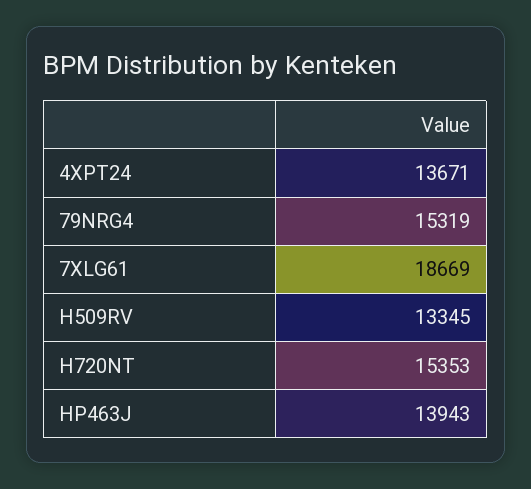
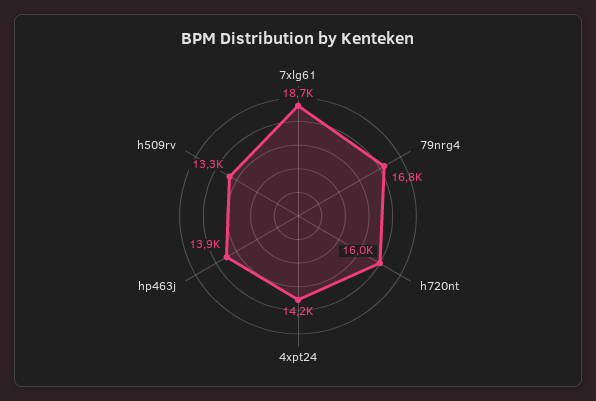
4XPT24: 13671 -> 14200
79NRG4: 15319 -> 16800
H720NT: 15353 -> 16000

